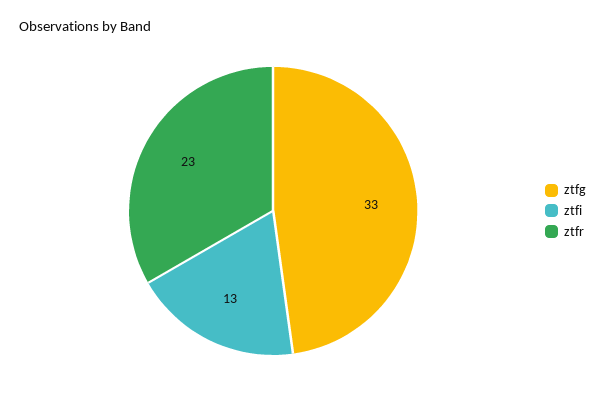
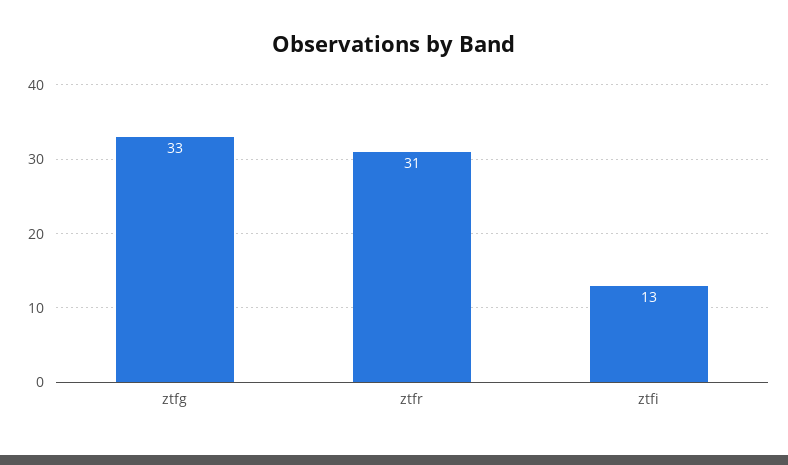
ztfr: 23 -> 31

